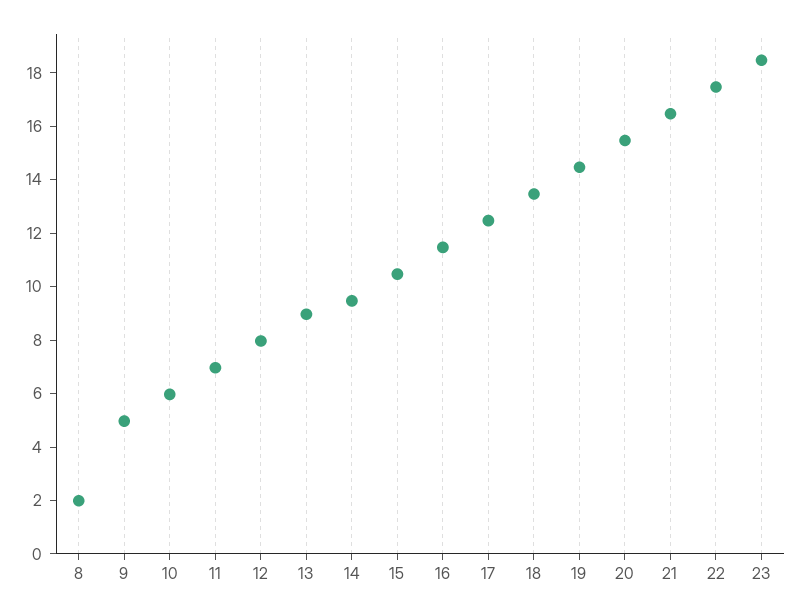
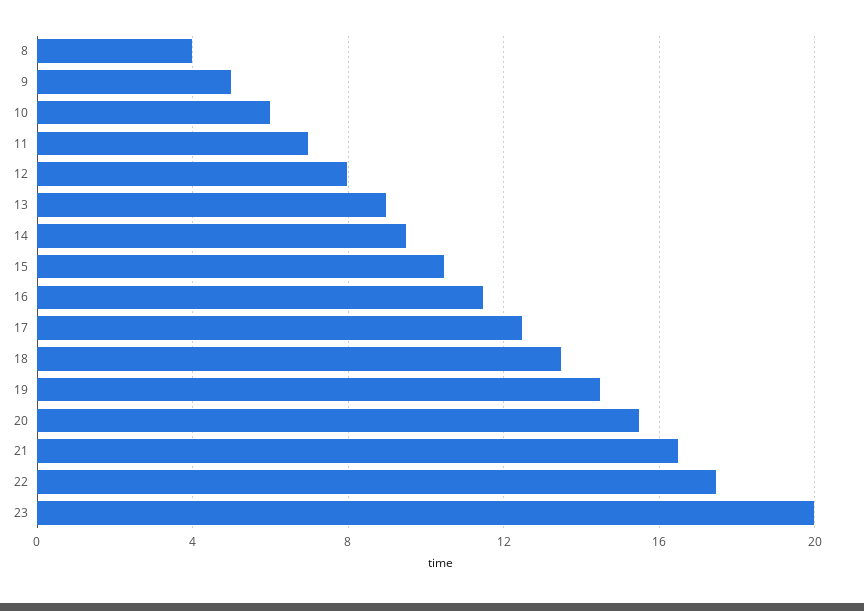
8: 2 -> 4
23: 18.5 -> 20

